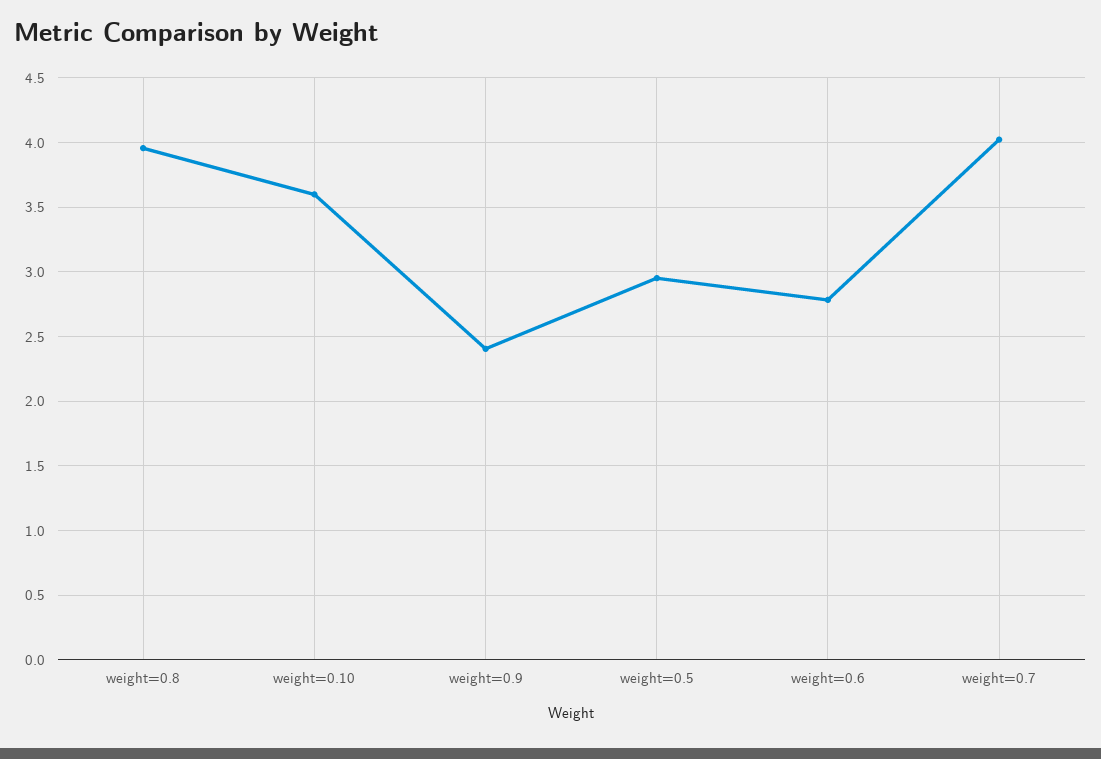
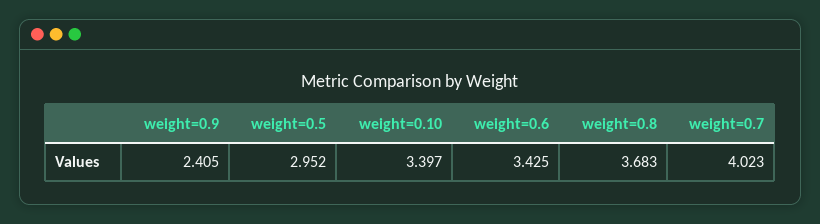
weight=0.8: 3.95 -> 3.683
weight=0.10: 3.6 -> 3.397
weight=0.6: 2.8 -> 3.425

